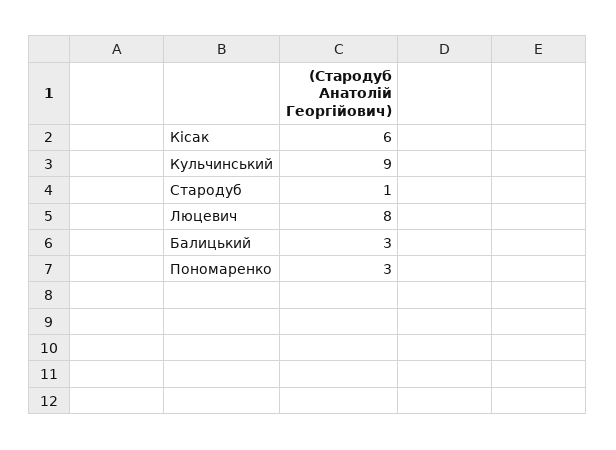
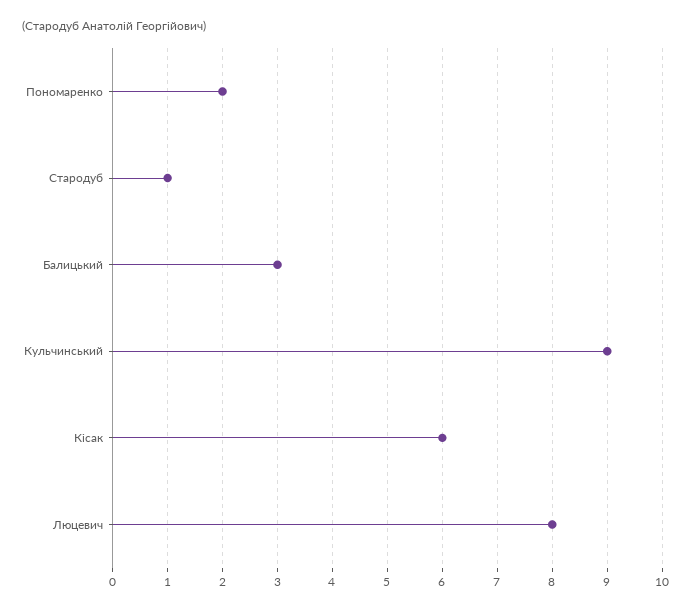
Пономаренко: 3 -> 2

